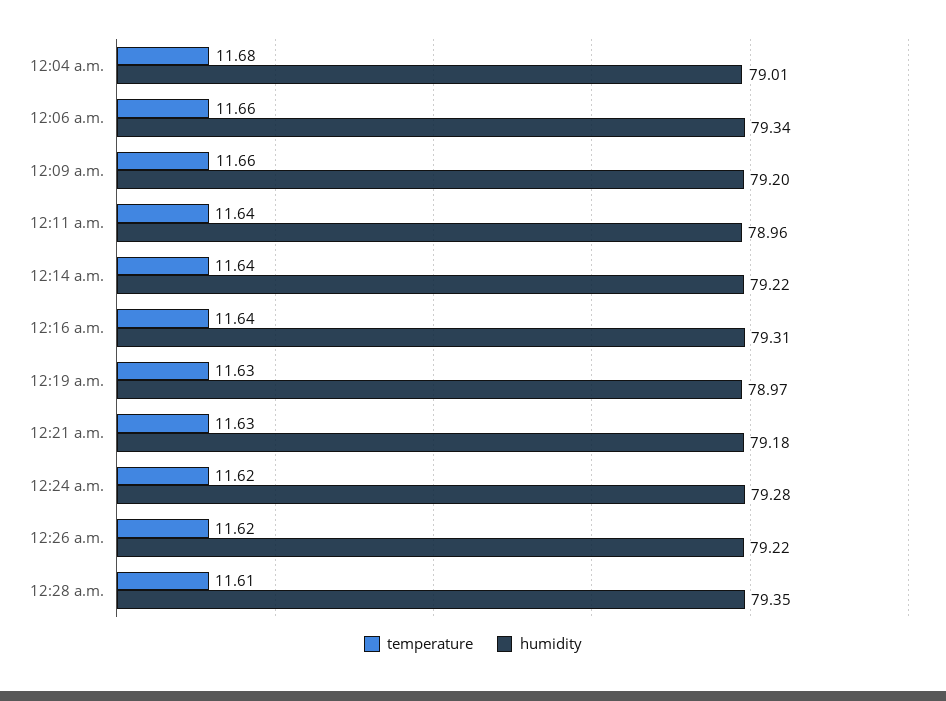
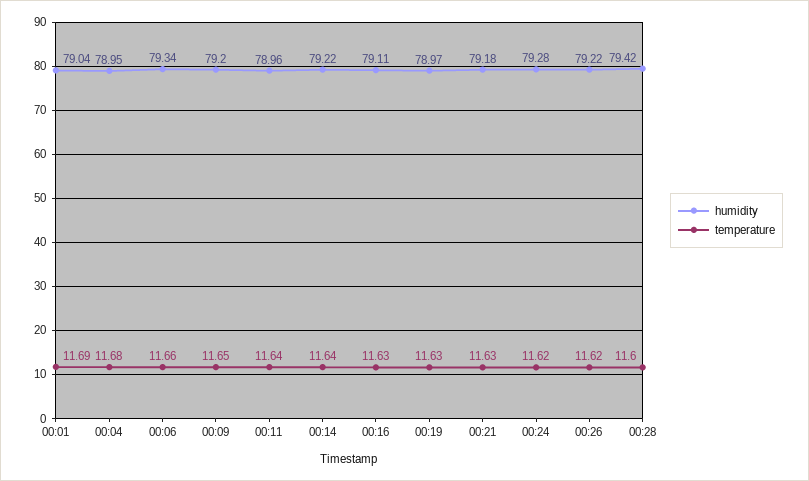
humidity, 12:04 a.m.: 79.01 -> 78.95
temperature, 12:09 a.m.: 11.66 -> 11.65
temperature, 12:16 a.m.: 11.64 -> 11.63
humidity, 12:16 a.m.: 79.31 -> 79.11
temperature, 12:28 a.m.: 11.61 -> 11.6
humidity, 12:28 a.m.: 79.35 -> 79.42
humidity, 00:01: none -> 79.04
temperature, 00:01: none -> 11.69

